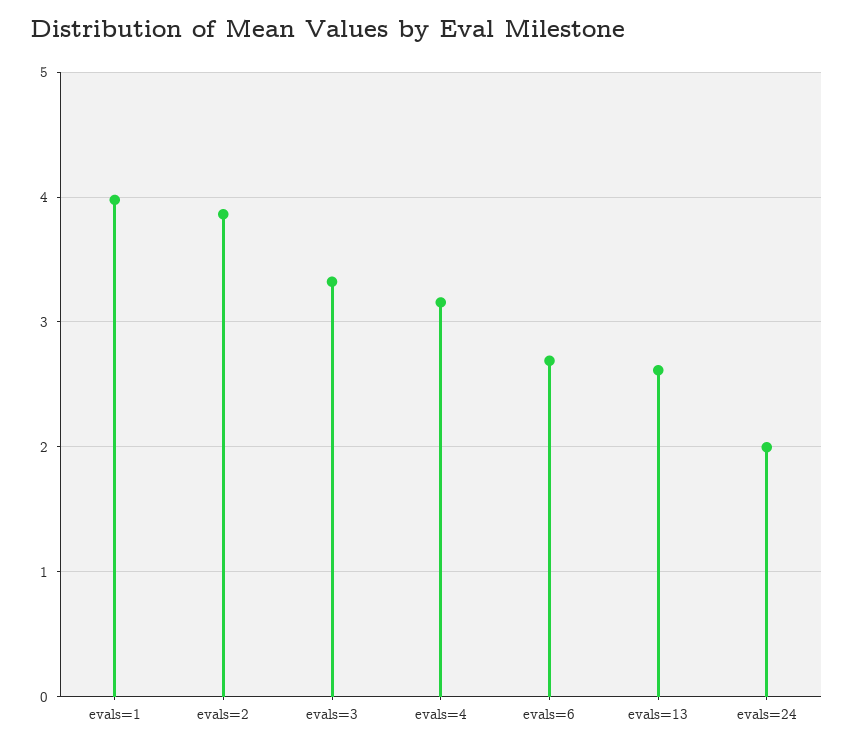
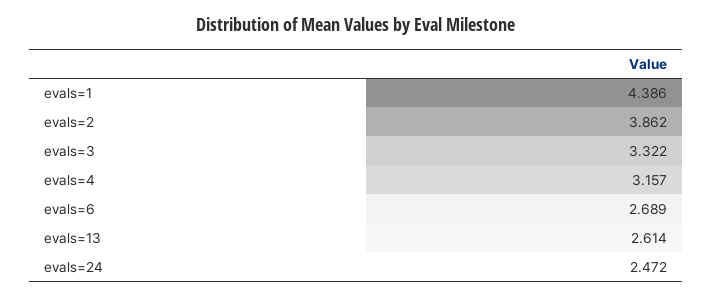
evals=1: 4 -> 4.386
evals=24: 2 -> 2.472

